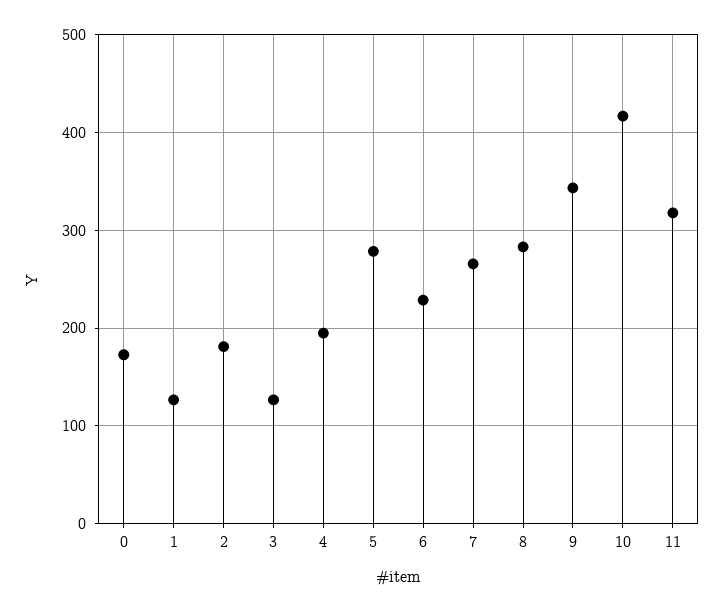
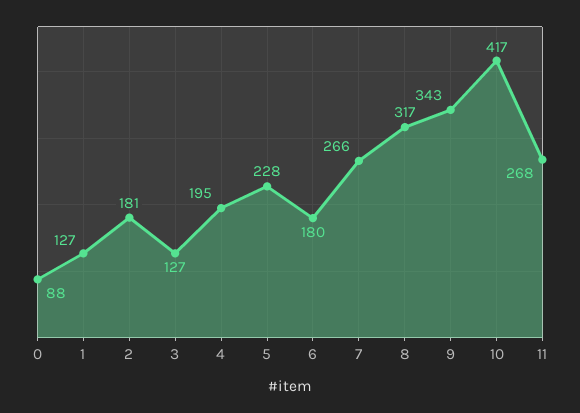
0: 170 -> 88
5: 280 -> 228
6: 230 -> 180
8: 280 -> 317
11: 320 -> 268

